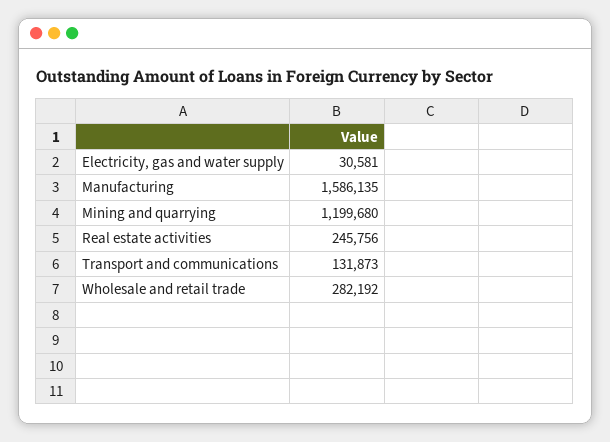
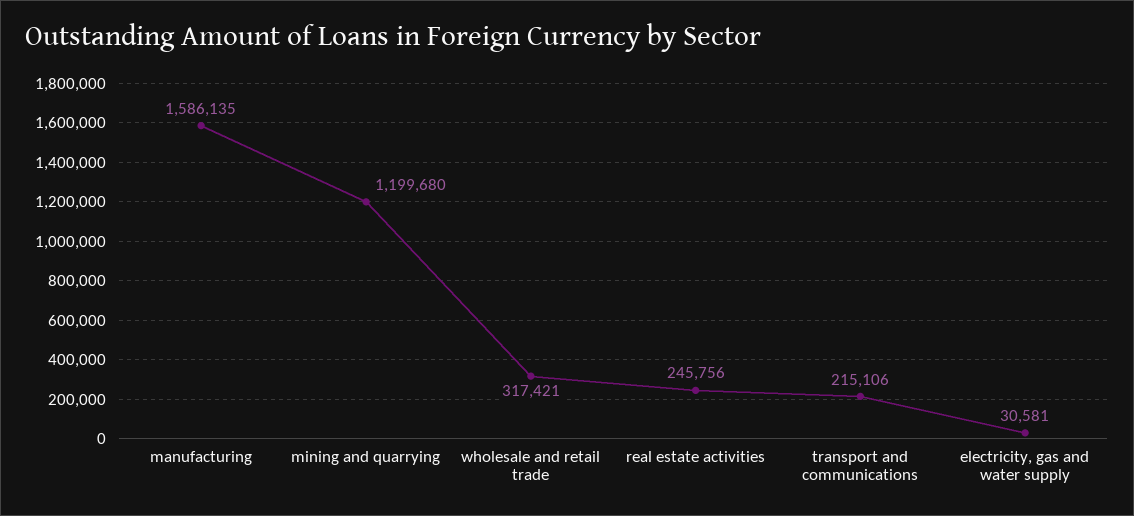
Transport and communications: 131873 -> 215106
Wholesale and retail trade: 282192 -> 317421

